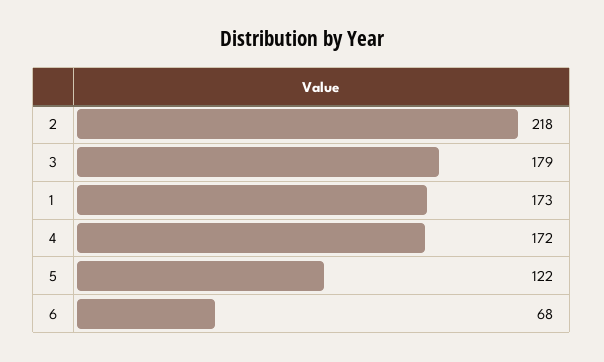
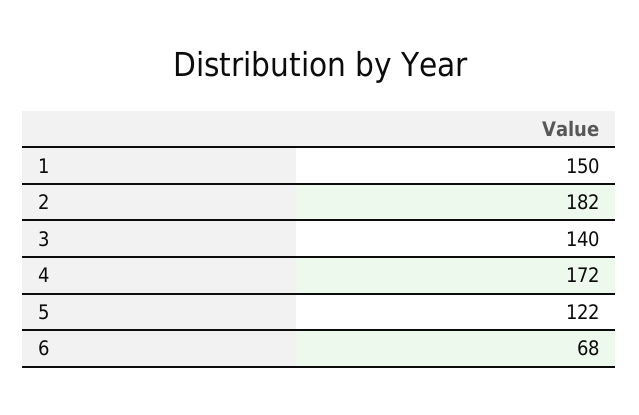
2: 218 -> 182
3: 179 -> 140
1: 173 -> 150

